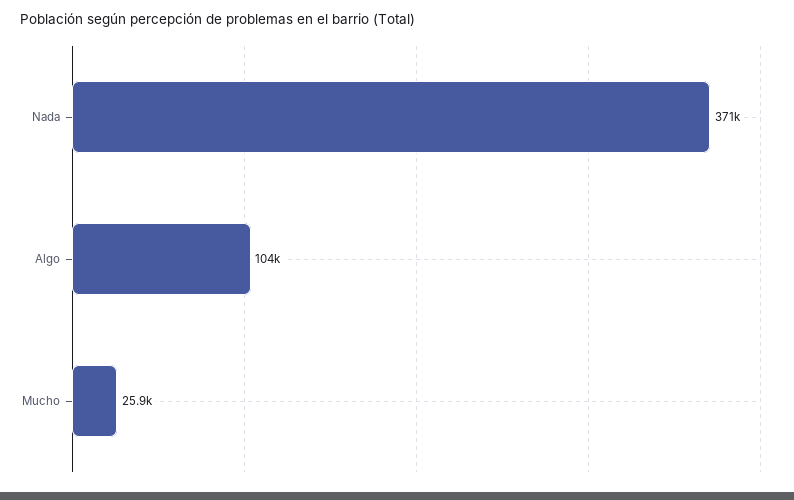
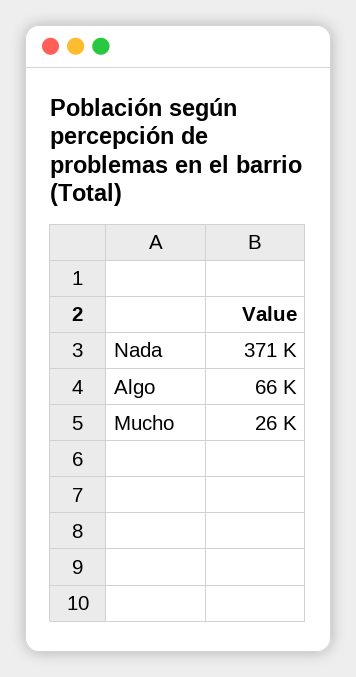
Algo: 104000 -> 66000

